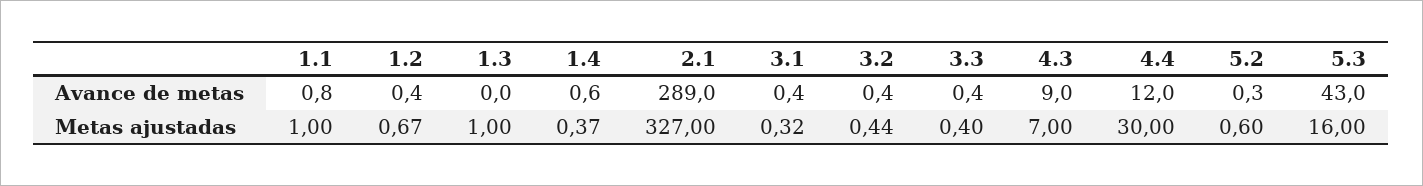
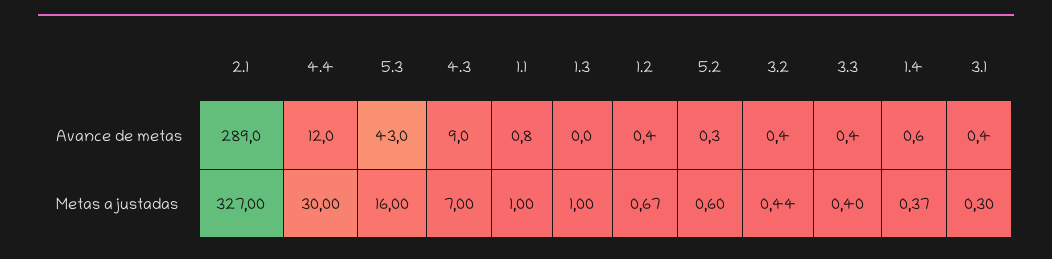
3.1, Metas ajustadas: 0.32 -> 0.3

